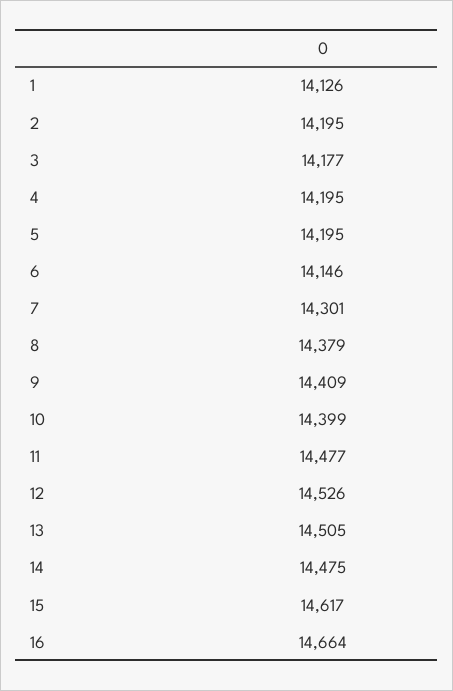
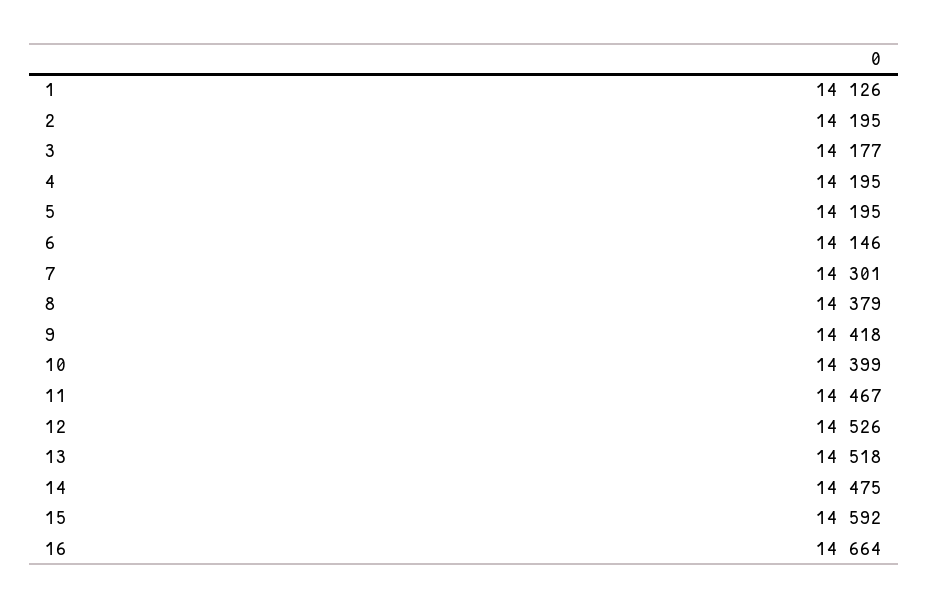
9: 14409 -> 14418
11: 14477 -> 14467
13: 14505 -> 14518
15: 14617 -> 14592

